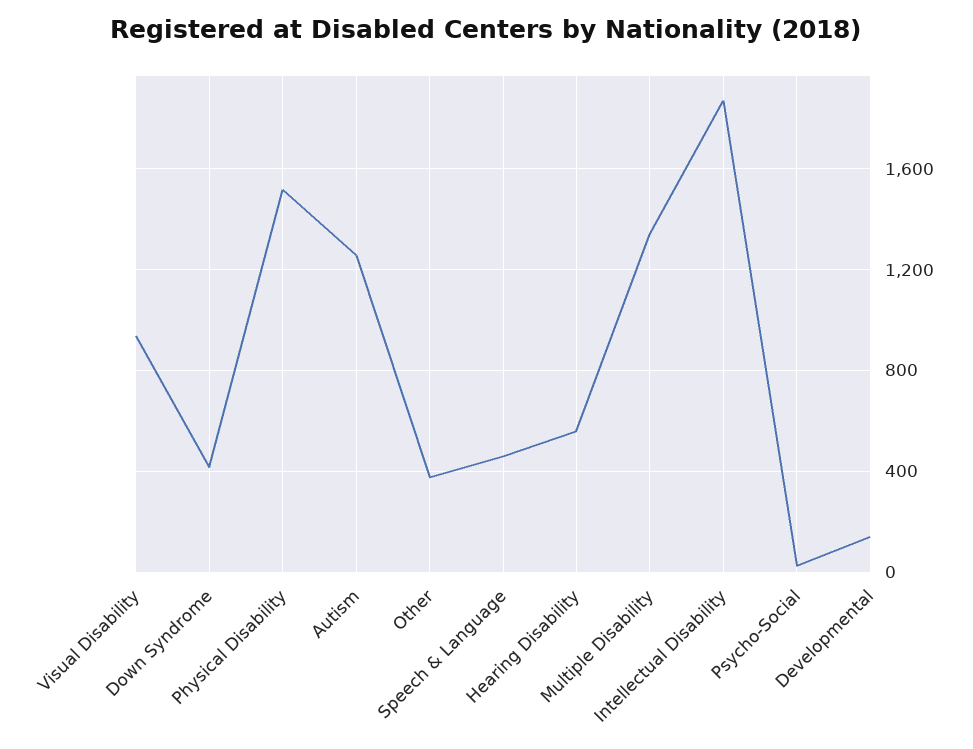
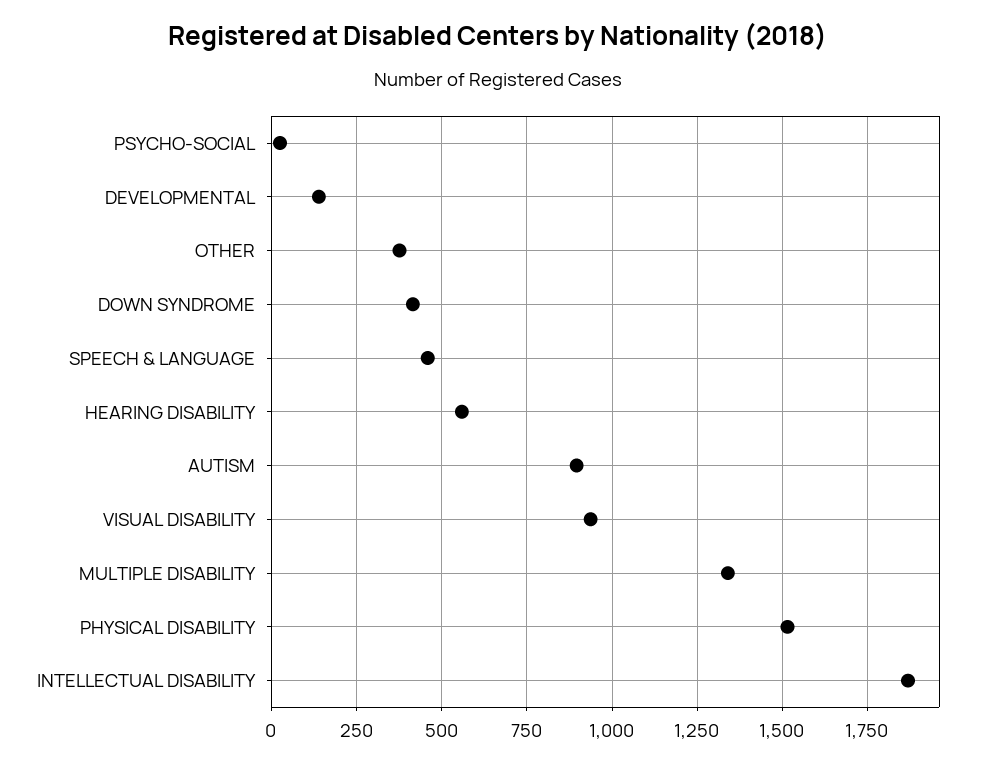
Autism: 1250 -> 900

